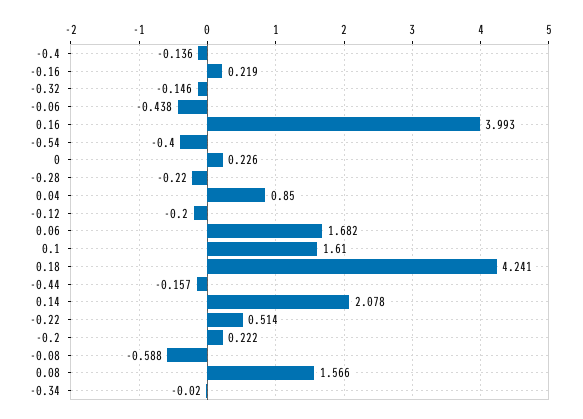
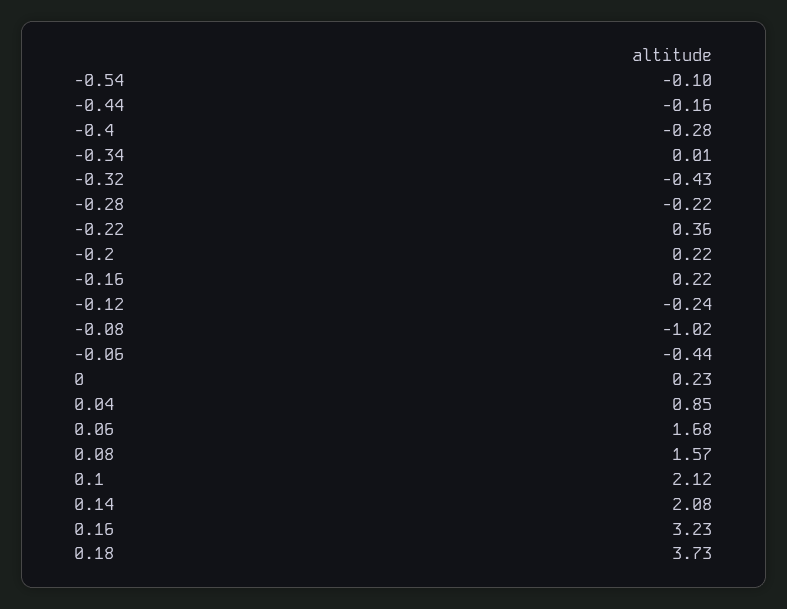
-0.4: -0.136 -> -0.28
-0.32: -0.146 -> -0.43
0.16: 3.993 -> 3.23
-0.54: -0.4 -> -0.1
-0.12: -0.2 -> -0.24
0.1: 1.61 -> 2.12
0.18: 4.241 -> 3.73
-0.22: 0.514 -> 0.36
-0.08: -0.588 -> -1.02
-0.34: -0.02 -> 0.01

